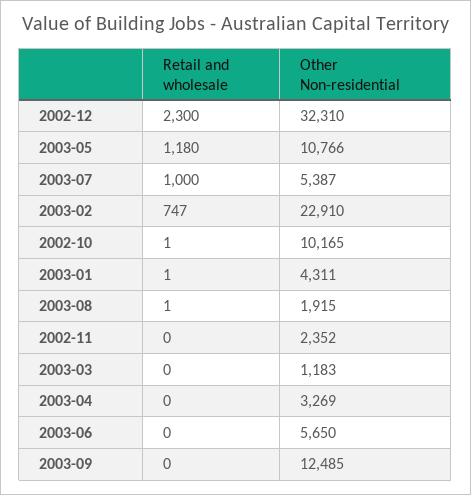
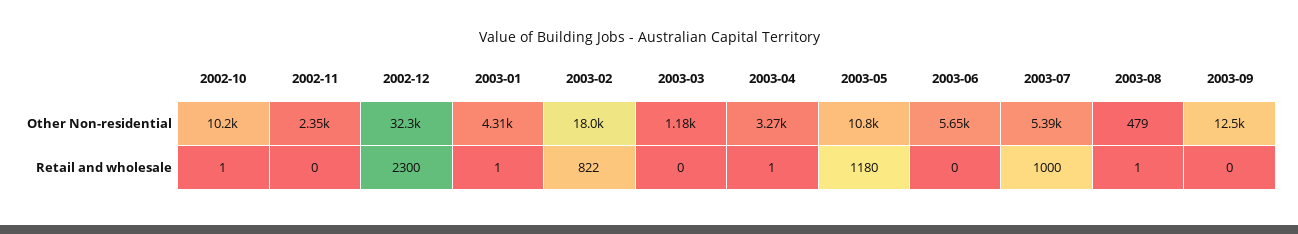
Retail and wholesale, 2003-02: 747 -> 822
Other Non-residential, 2003-02: 22910 -> 18000
Other Non-residential, 2003-08: 1915 -> 479
Retail and wholesale, 2003-04: 0 -> 1

